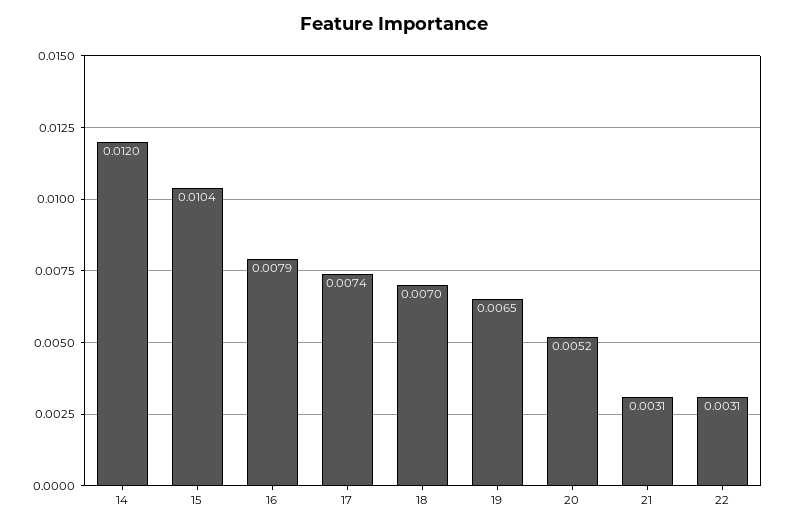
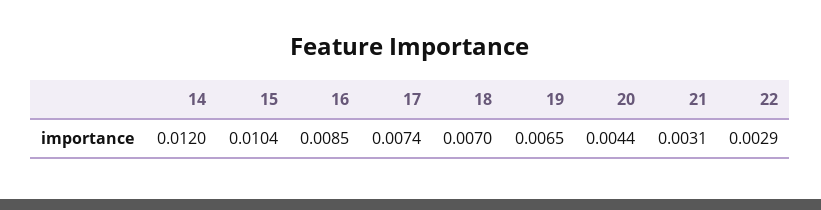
16: 0.0079 -> 0.0085
20: 0.0052 -> 0.0044
22: 0.0031 -> 0.0029

